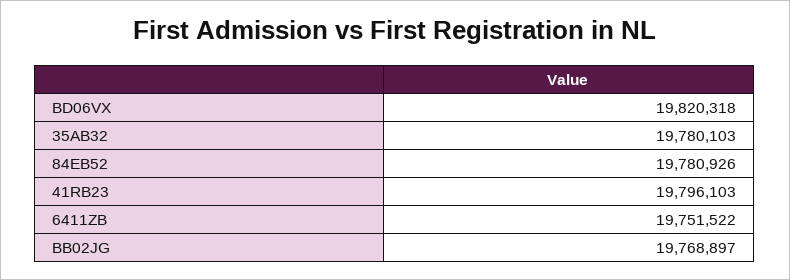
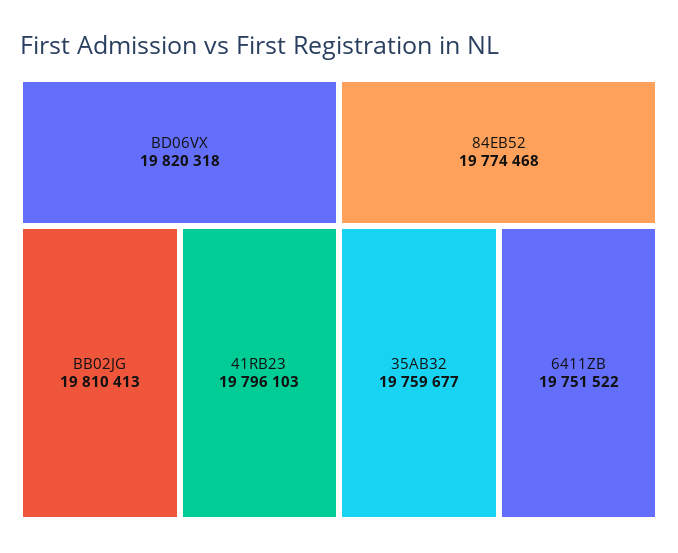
35AB32: 19780103 -> 19759677
84EB52: 19780926 -> 19774468
BB02JG: 19768897 -> 19810413

